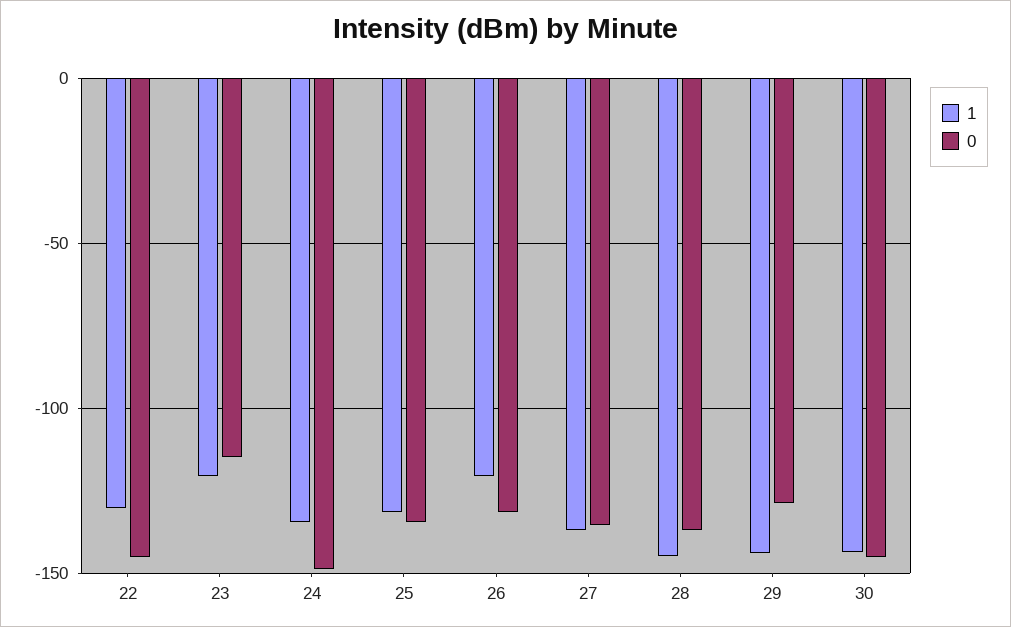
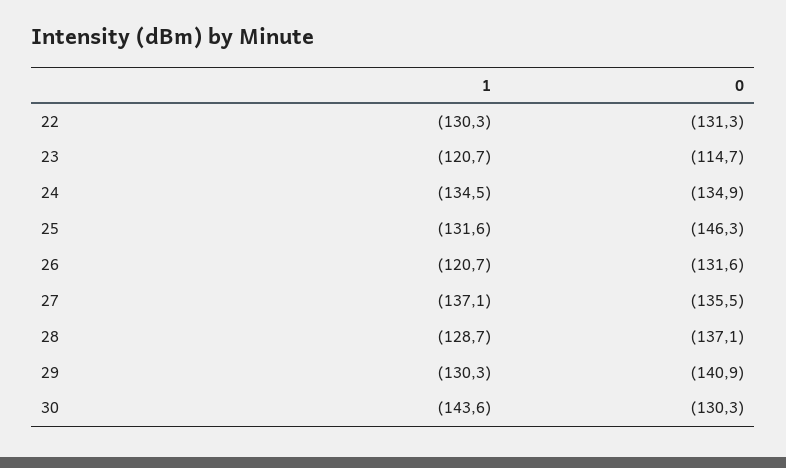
0, 22: -145 -> -131.3
0, 24: -150 -> -134.9
0, 25: -135 -> -146.3
1, 28: -145 -> -128.7
1, 29: -145 -> -130.3
0, 29: -130 -> -140.9
0, 30: -145 -> -130.3

